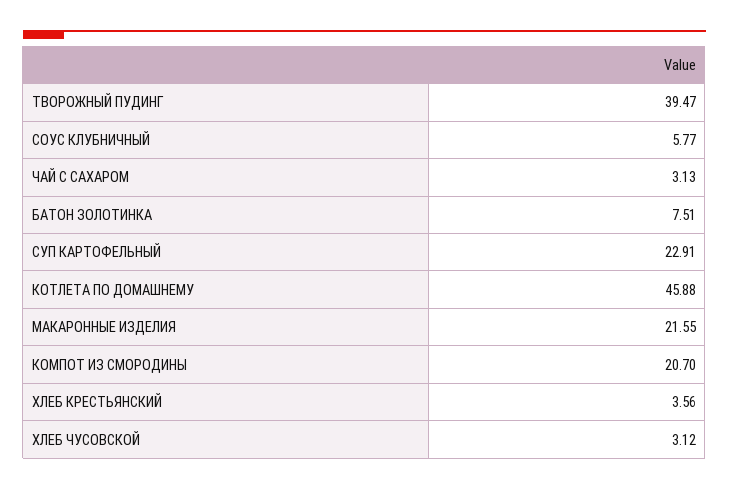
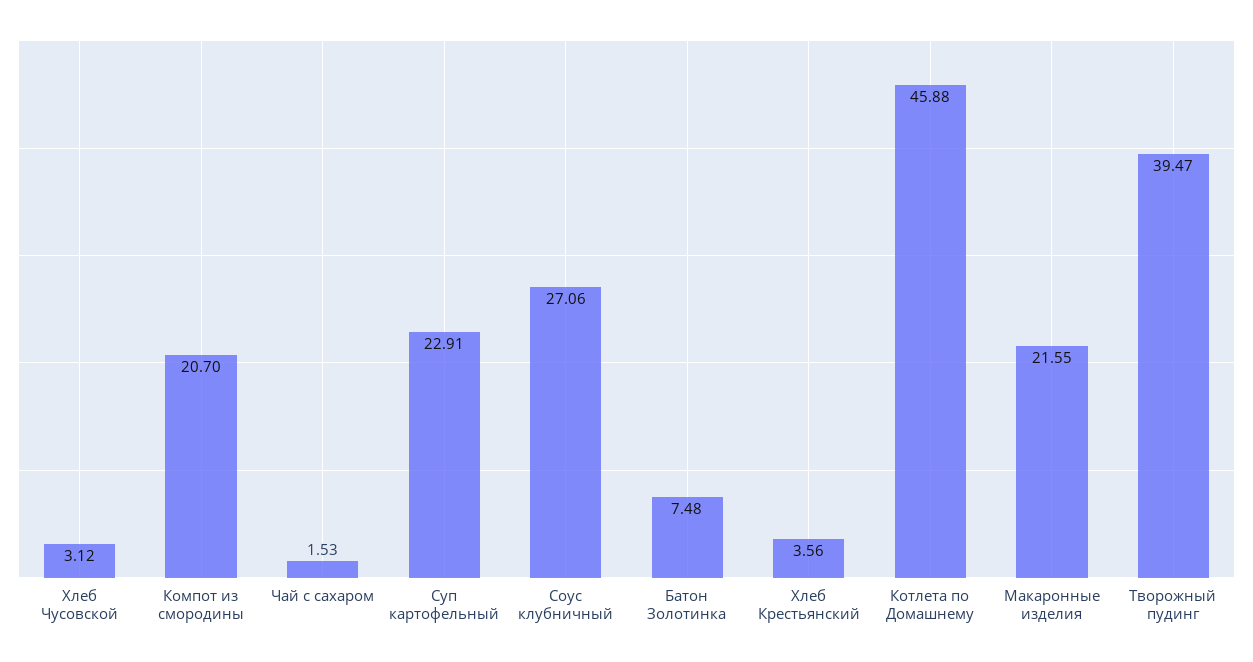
СОУС КЛУБНИЧНЫЙ: 5.77 -> 27.06
ЧАЙ С САХАРОМ: 3.13 -> 1.53
БАТОН ЗОЛОТИНКА: 7.51 -> 7.48

